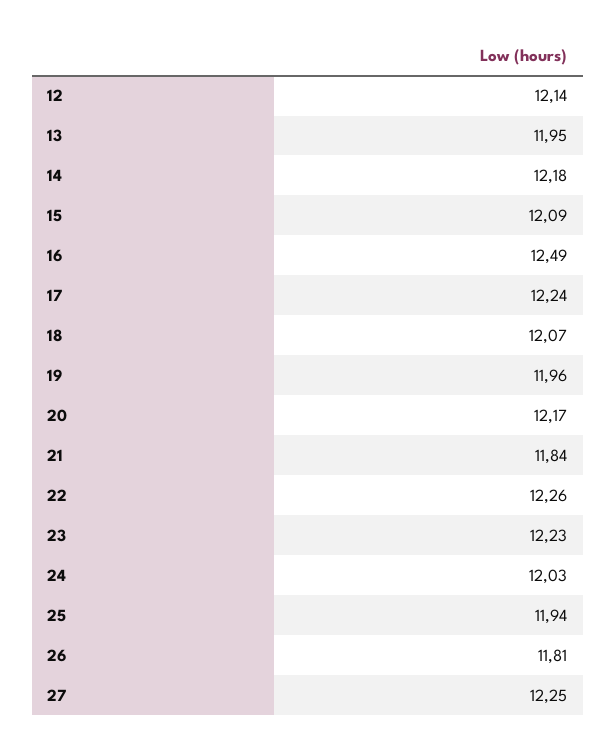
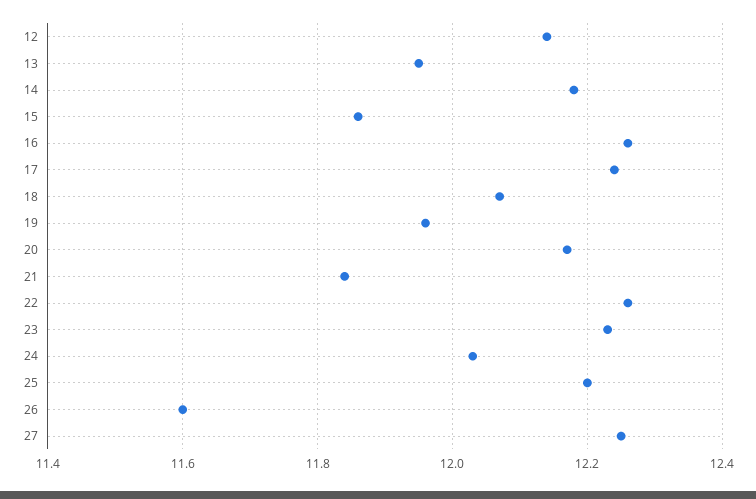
15: 12.09 -> 11.85
16: 12.49 -> 12.25
25: 11.94 -> 12.2
26: 11.81 -> 11.6

